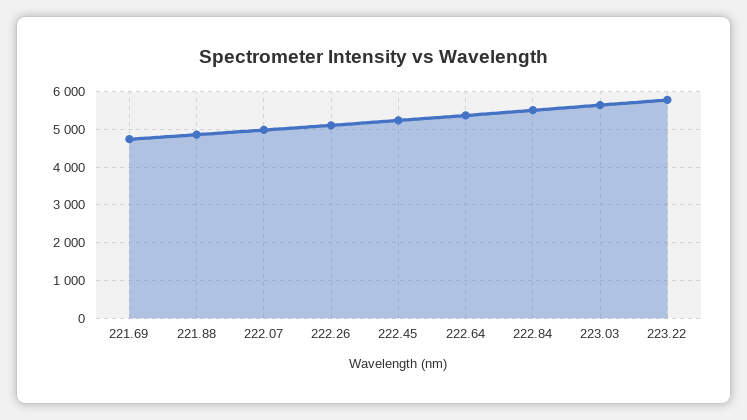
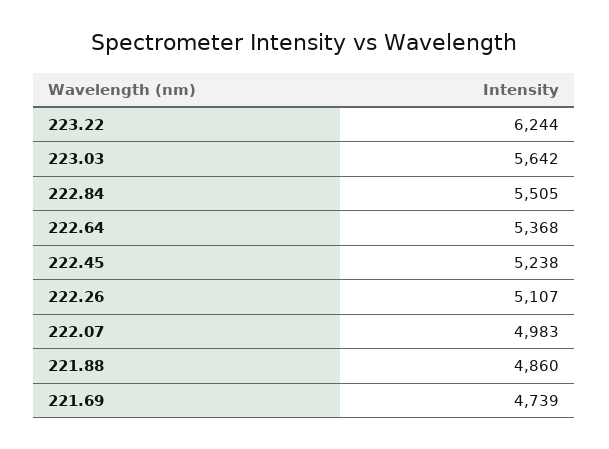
223.22: 5800 -> 6244

